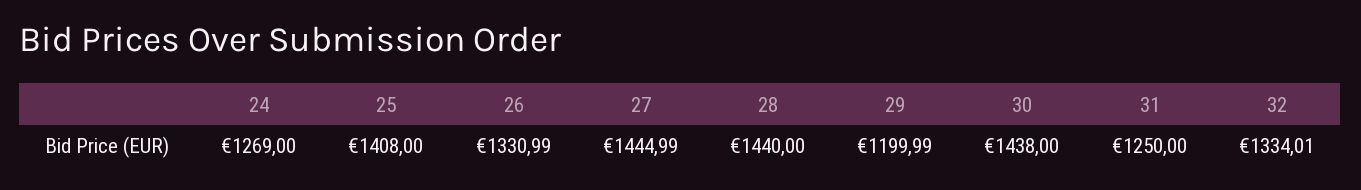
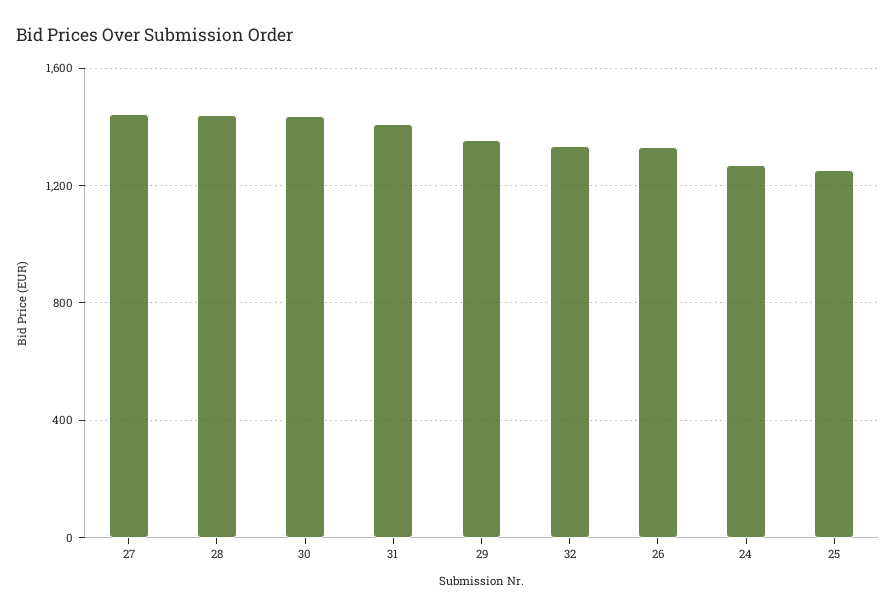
25: 1408 -> 1250
29: 1199.99 -> 1350
31: 1250 -> 1400

